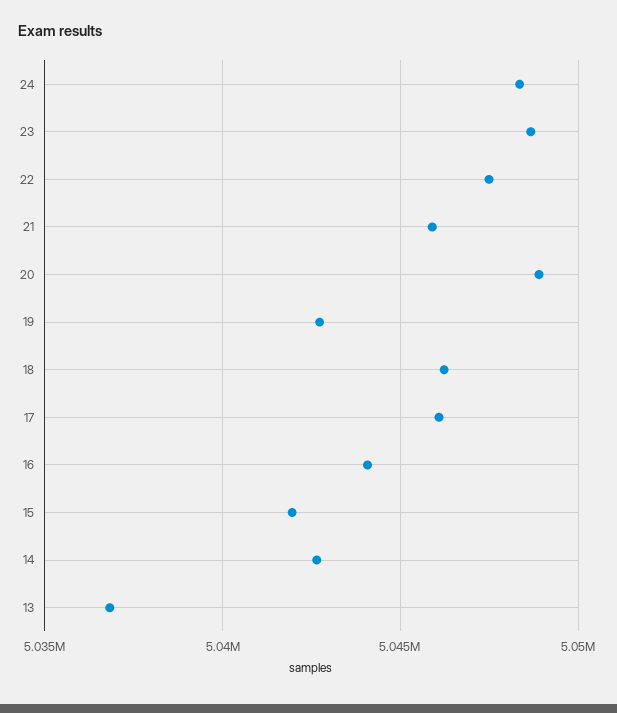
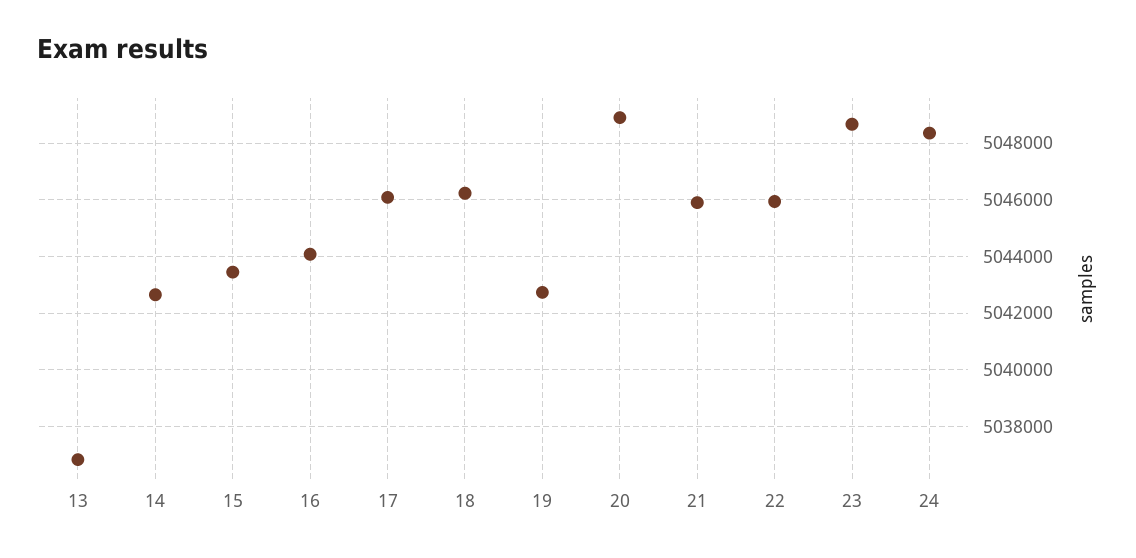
22: 5047500 -> 5046000
15: 5042000 -> 5043500

